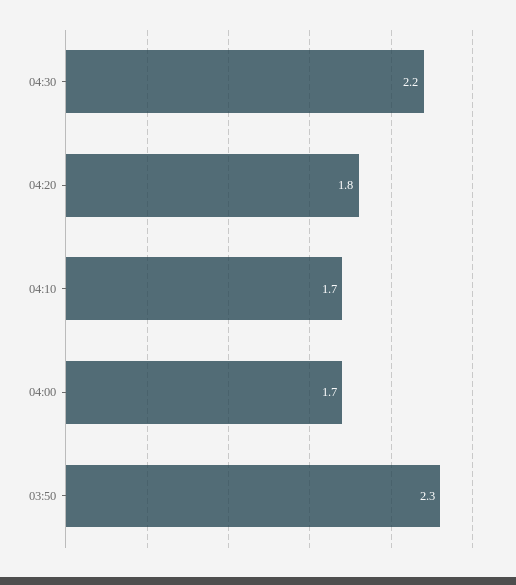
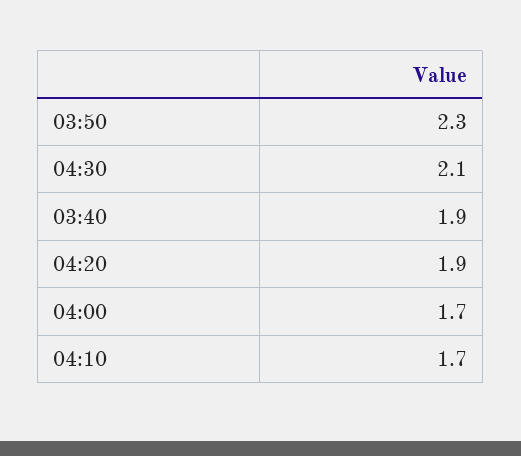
04:30: 2.2 -> 2.1
04:20: 1.8 -> 1.9
03:40: none -> 1.9

